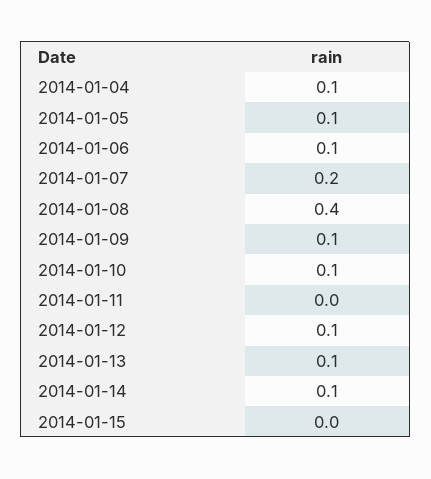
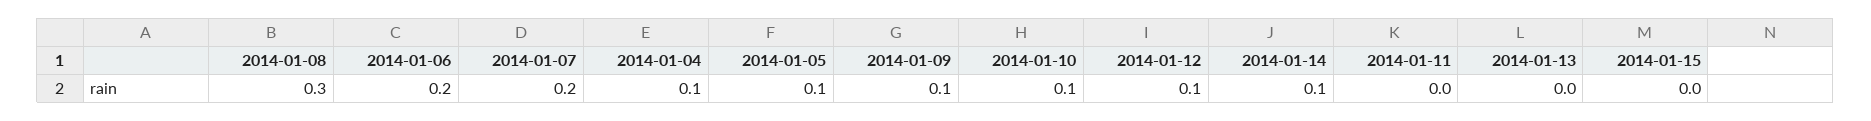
2014-01-06: 0.1 -> 0.2
2014-01-08: 0.4 -> 0.3
2014-01-13: 0.1 -> 0

